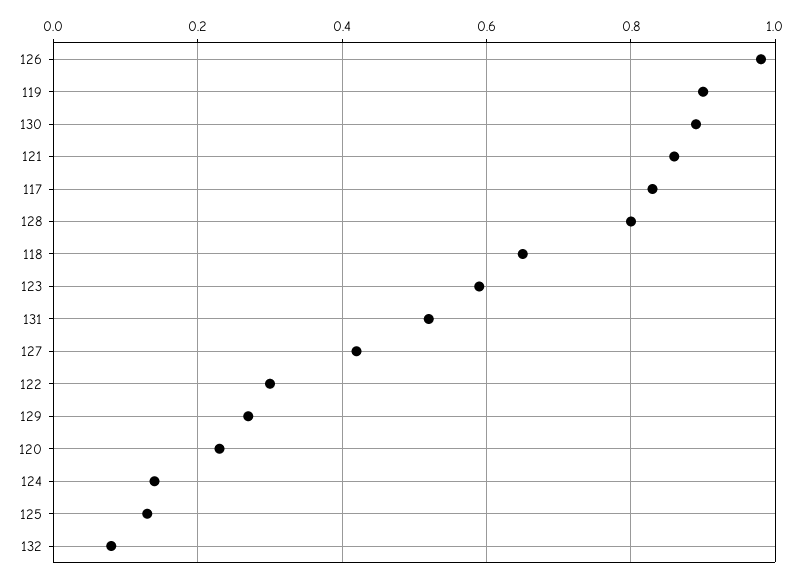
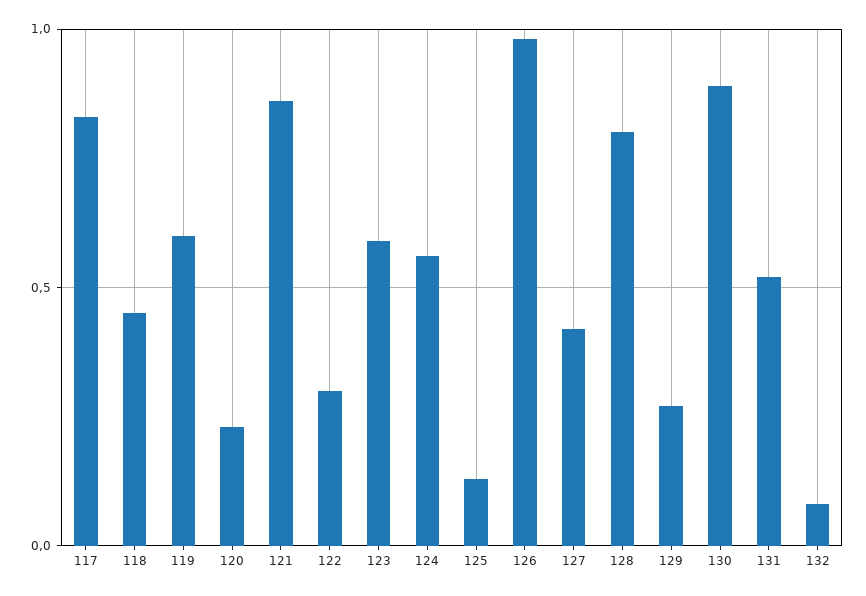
119: 0.9 -> 0.6
118: 0.65 -> 0.45
124: 0.15 -> 0.55

